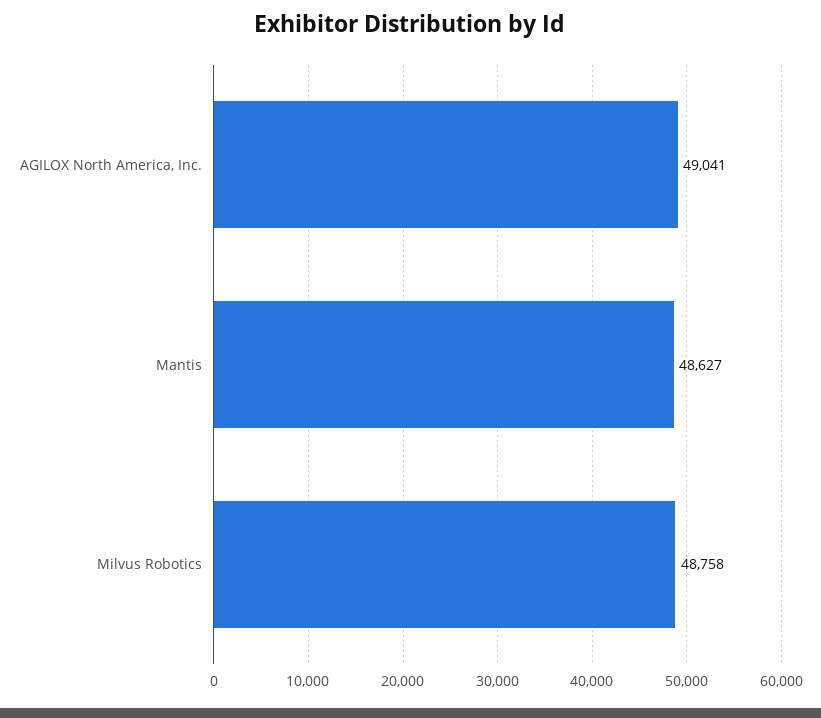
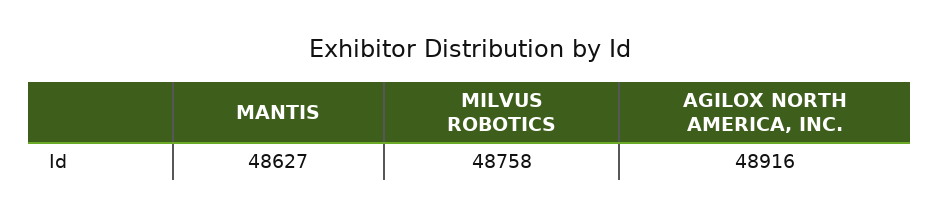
AGILOX North America, Inc.: 49041 -> 48916

